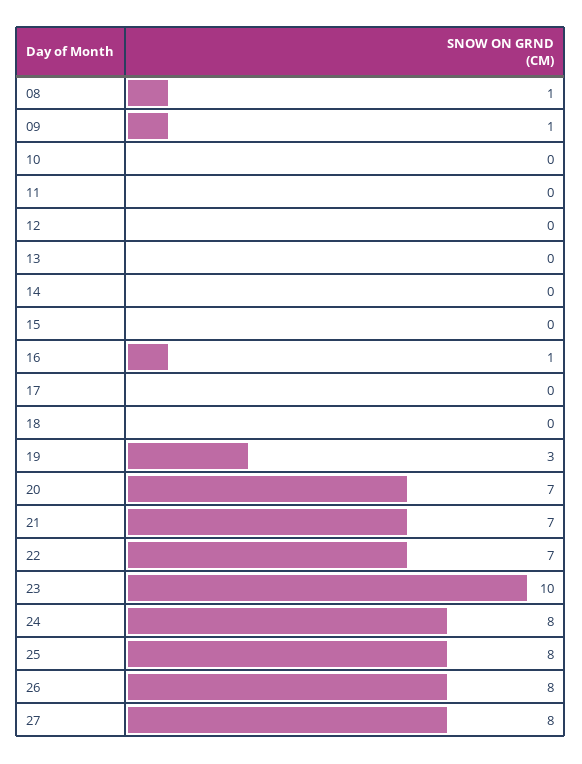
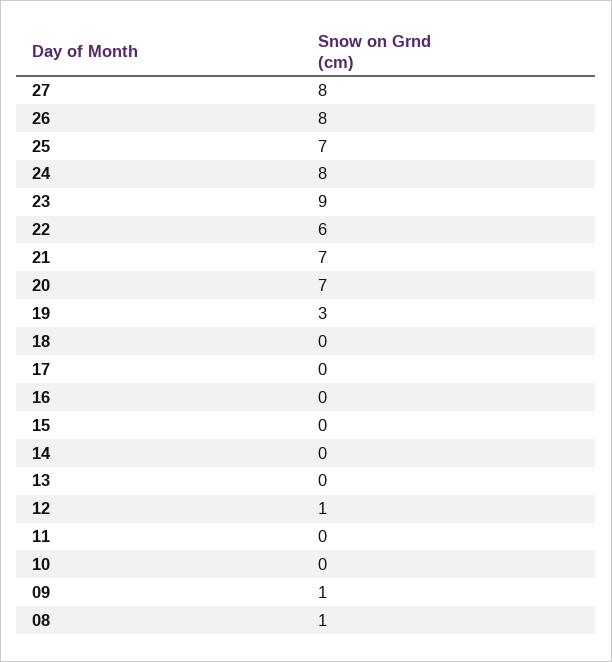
12: 0 -> 1
16: 1 -> 0
22: 7 -> 6
23: 10 -> 9
25: 8 -> 7

